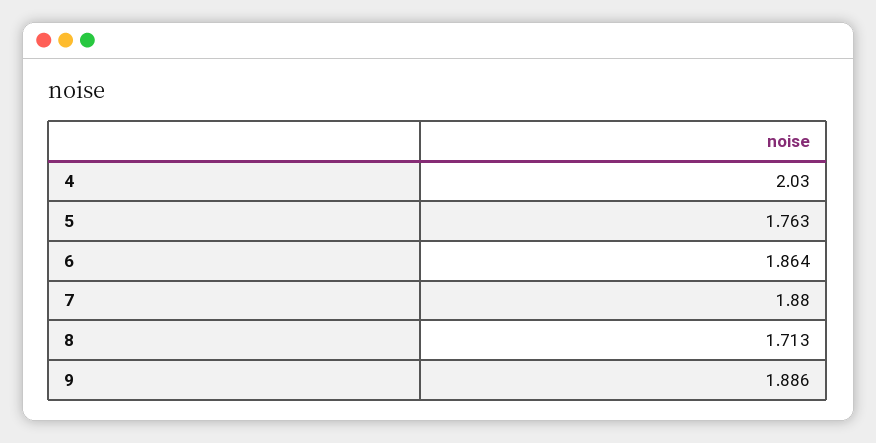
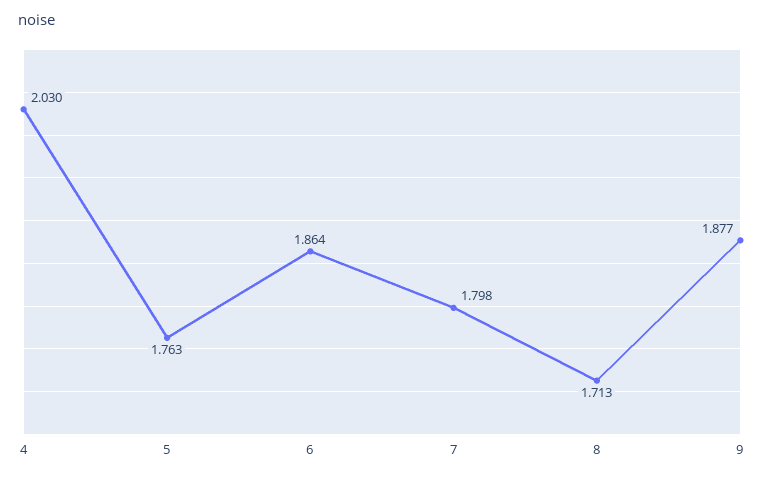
7: 1.88 -> 1.798
9: 1.886 -> 1.877

